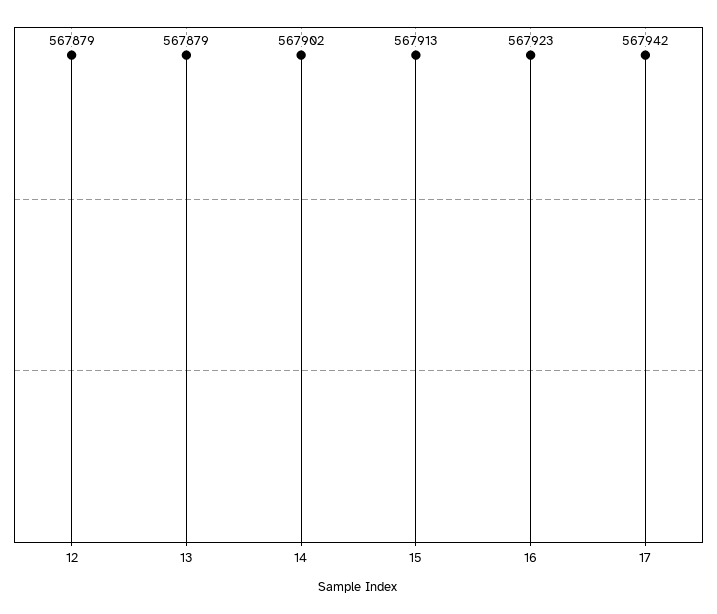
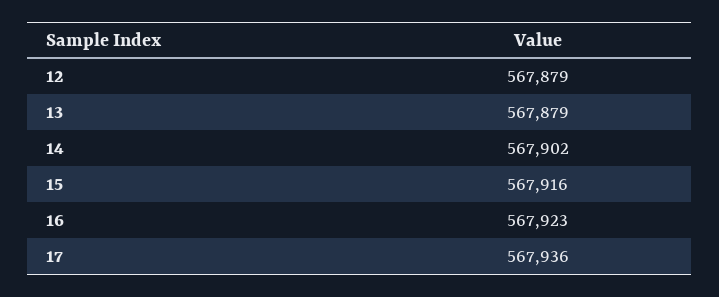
15: 567913 -> 567916
17: 567942 -> 567936

